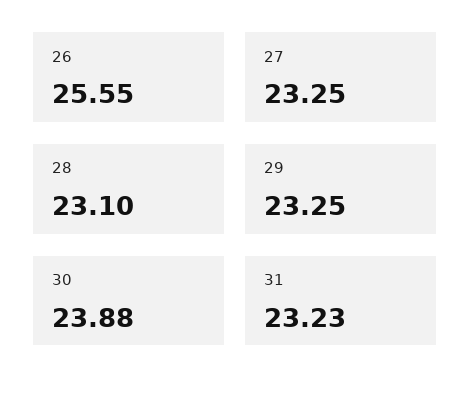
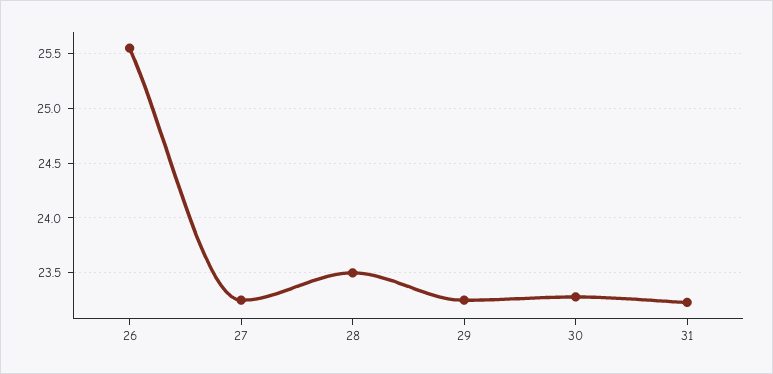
28: 23.1 -> 23.5
30: 23.88 -> 23.3

